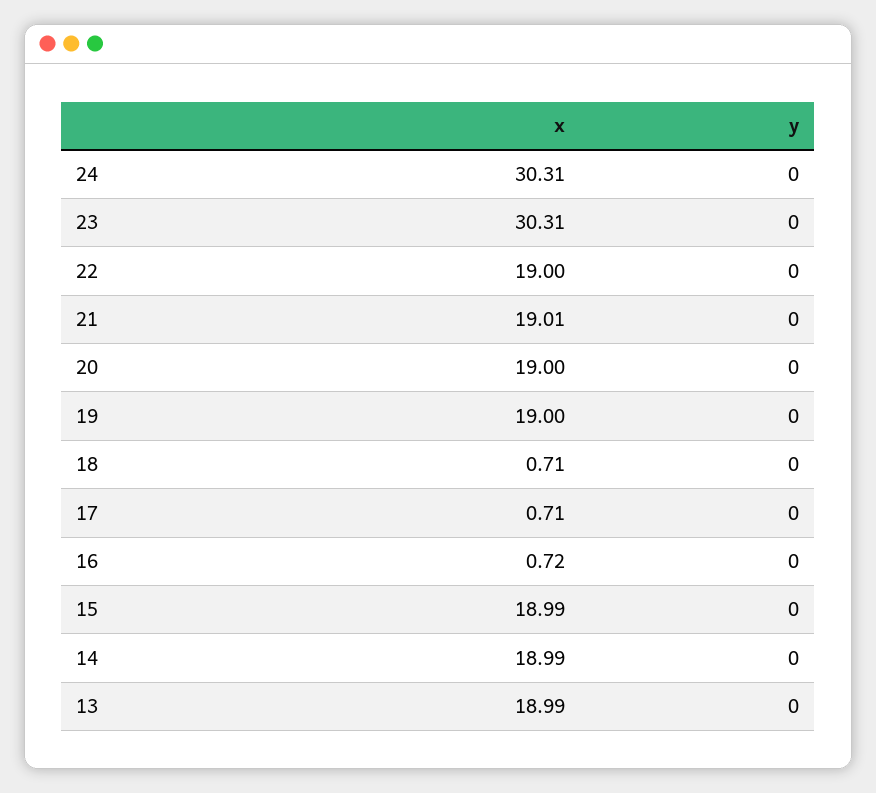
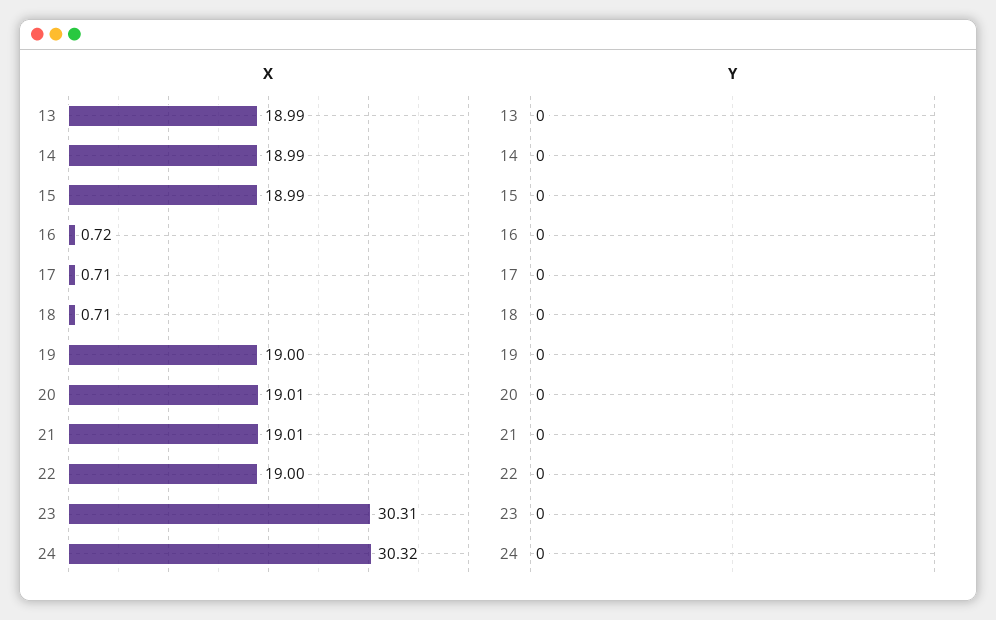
x, 24: 30.31 -> 30.32
x, 20: 19 -> 19.01

